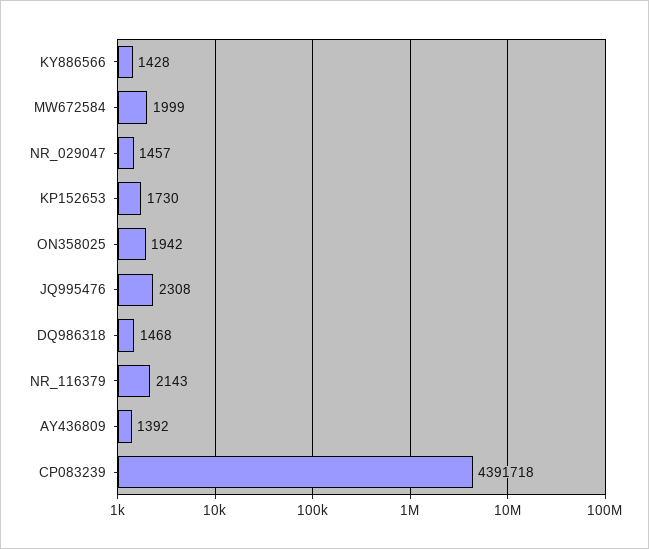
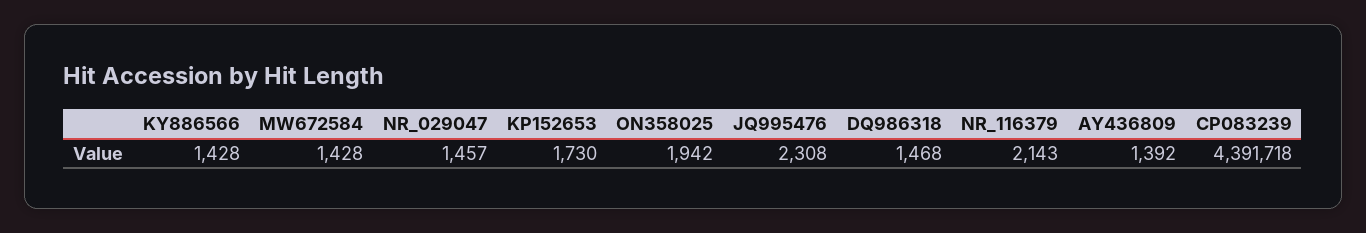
MW672584: 1999 -> 1428

